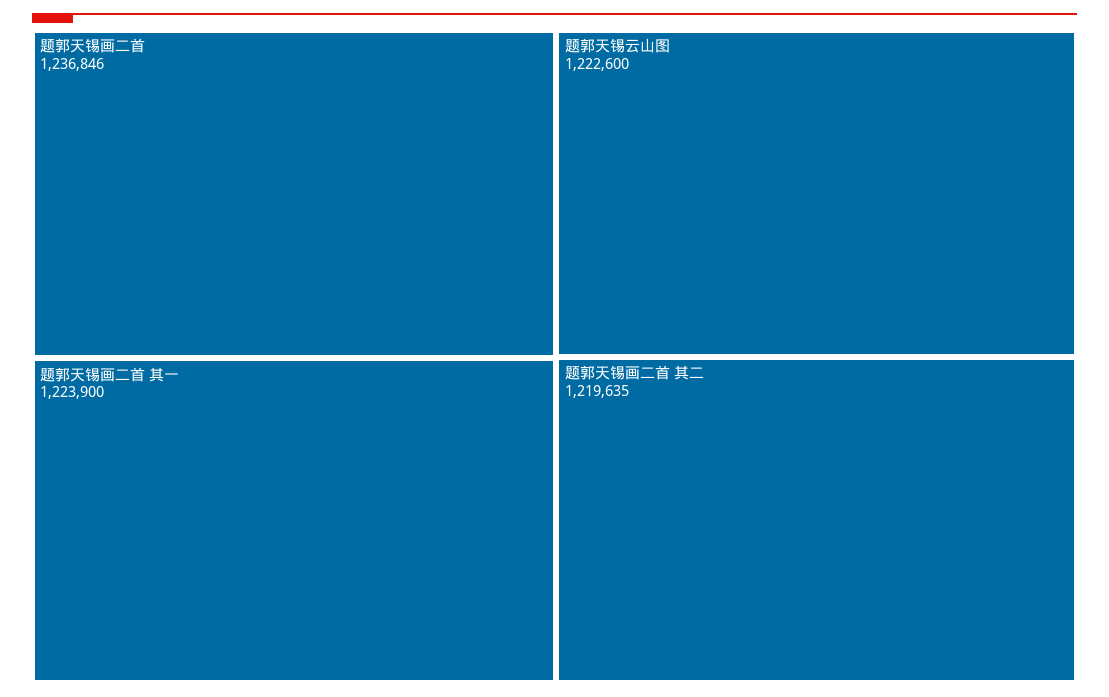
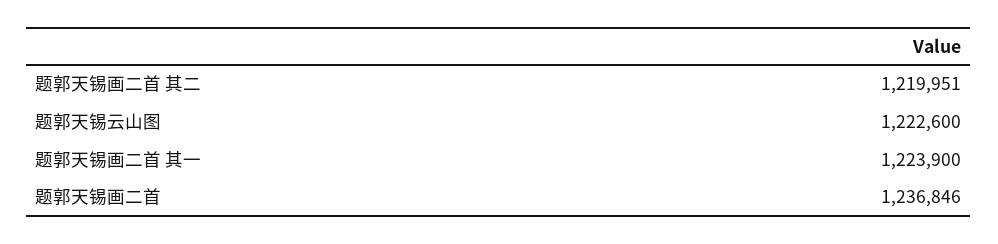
题郭天锡画二首 其二: 1219635 -> 1219951

